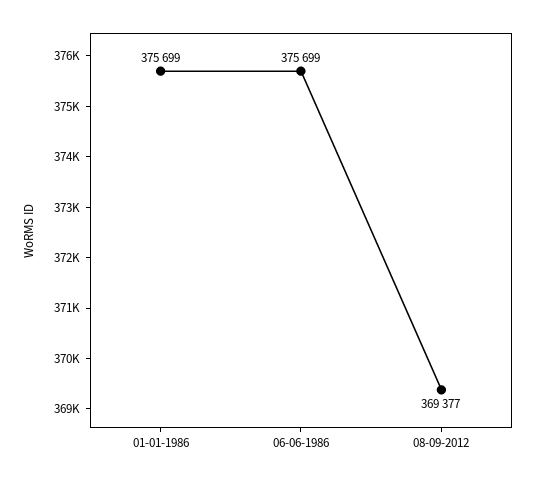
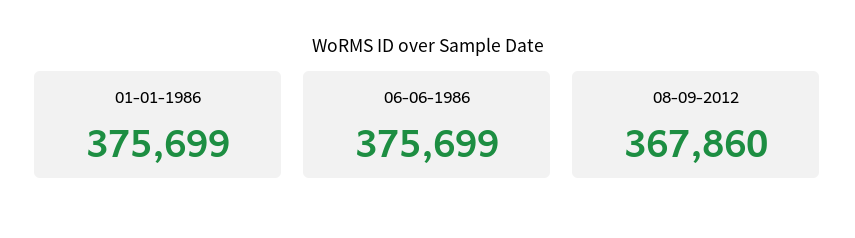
08-09-2012: 369377 -> 367860

